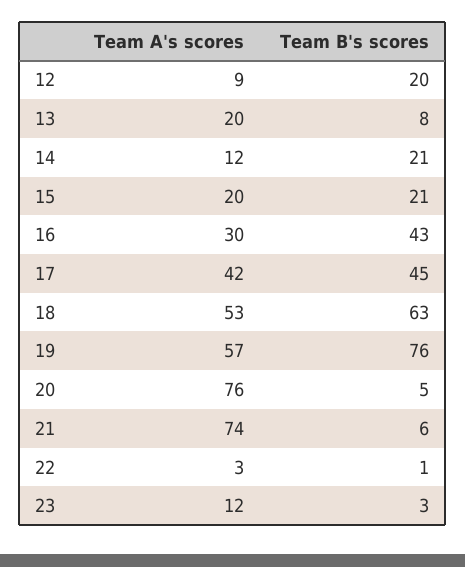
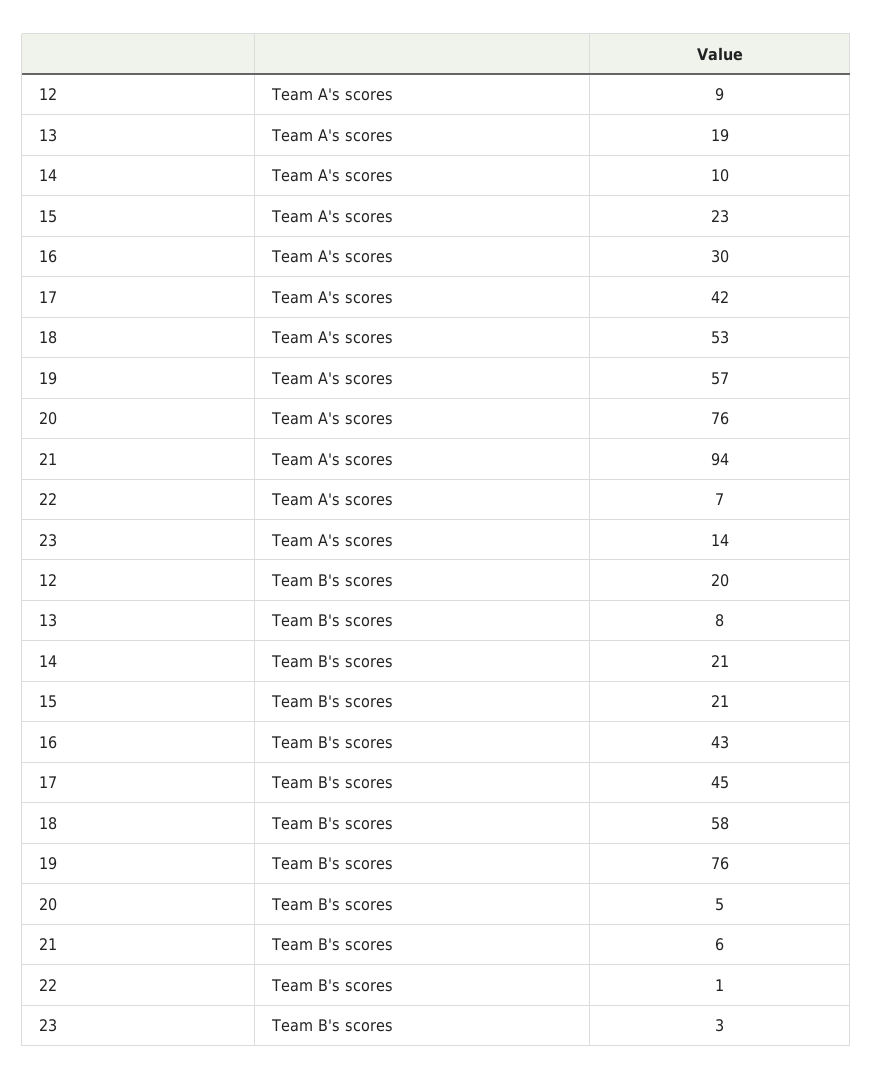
Team A's scores, 13: 20 -> 19
Team A's scores, 14: 12 -> 10
Team A's scores, 15: 20 -> 23
Team B's scores, 18: 63 -> 58
Team A's scores, 21: 74 -> 94
Team A's scores, 22: 3 -> 7
Team A's scores, 23: 12 -> 14

